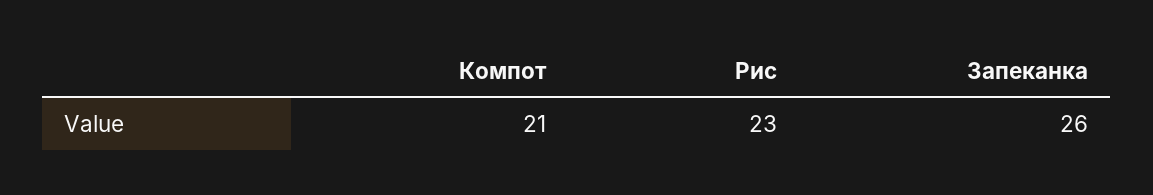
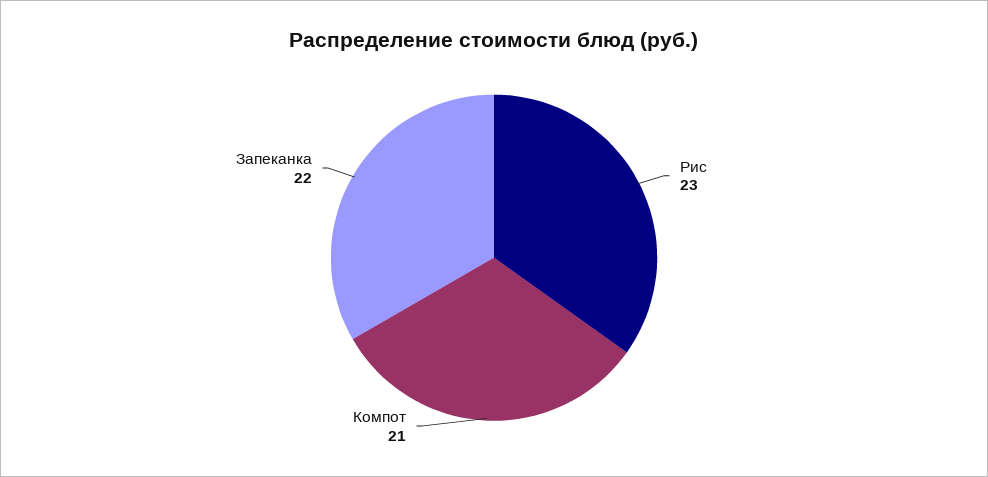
Запеканка: 26 -> 22

